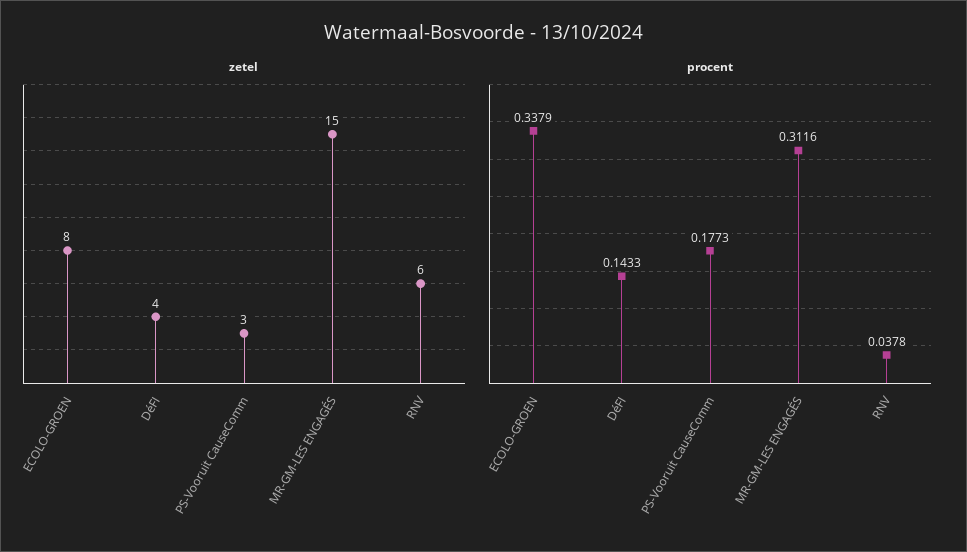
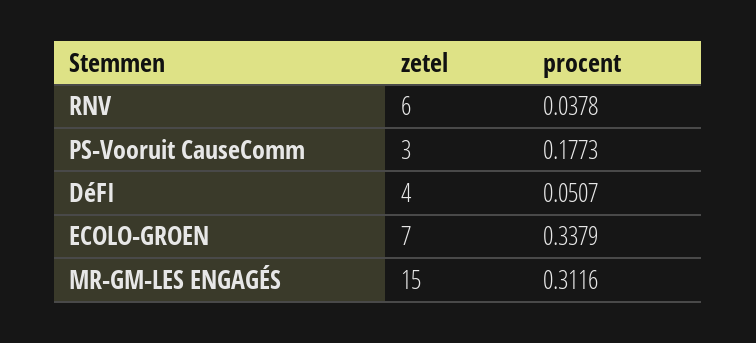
zetel, ECOLO-GROEN: 8 -> 7
procent, DéFI: 0.1433 -> 0.0507

